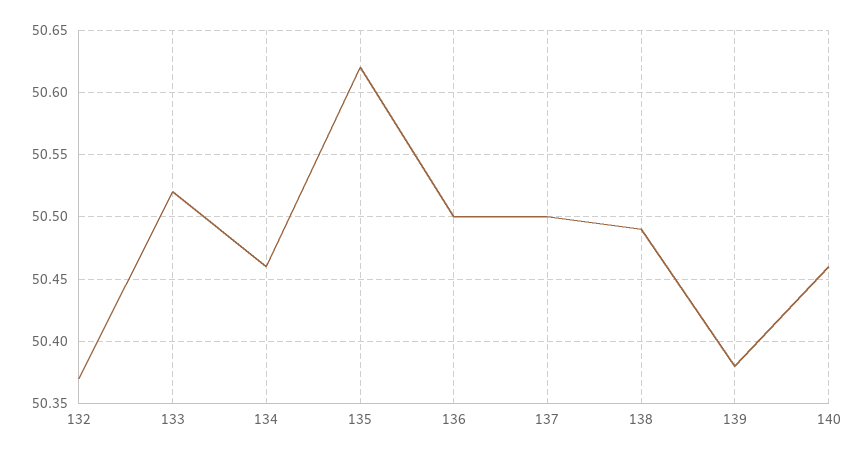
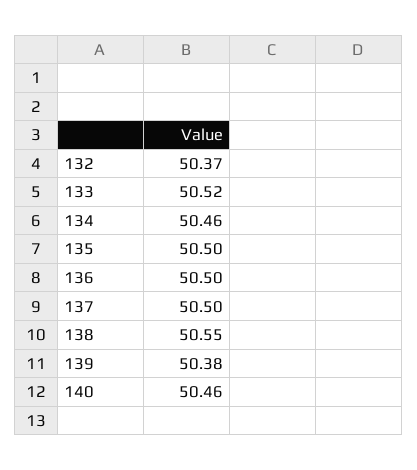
135: 50.62 -> 50.5
138: 50.49 -> 50.55

